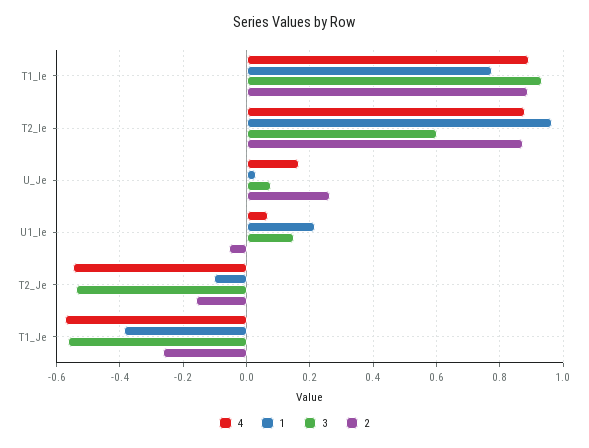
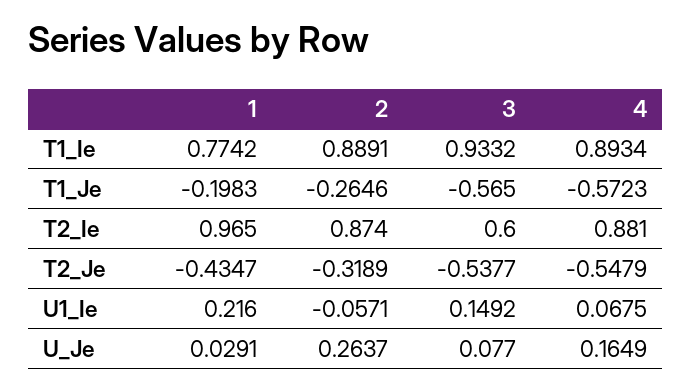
1, T2_Je: -0.1 -> -0.4347
2, T2_Je: -0.16 -> -0.3189
1, T1_Je: -0.38 -> -0.1983

